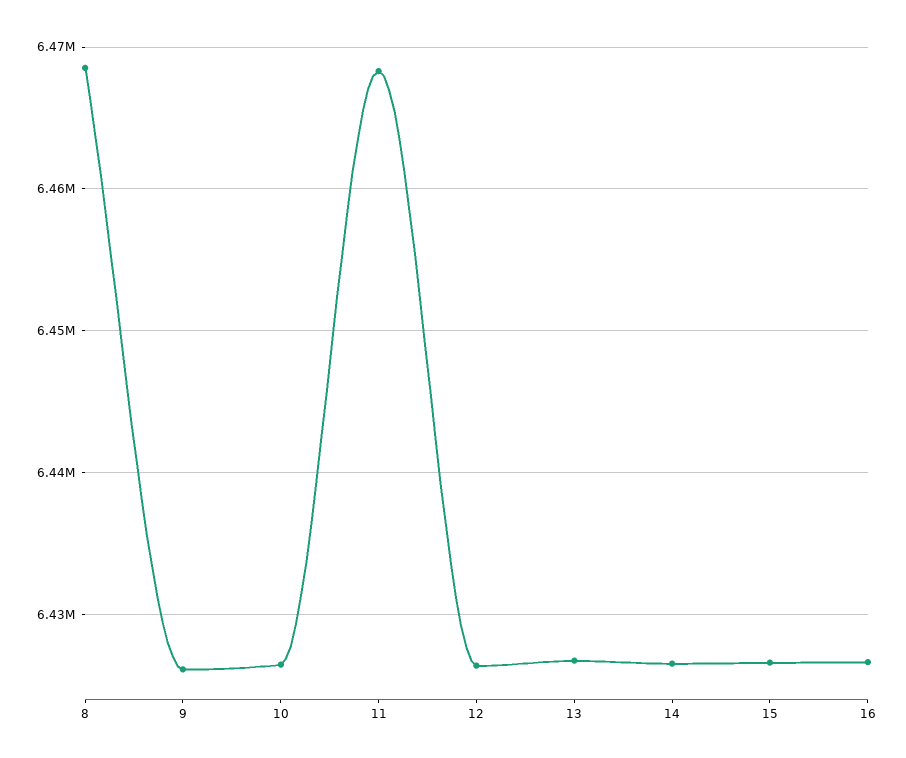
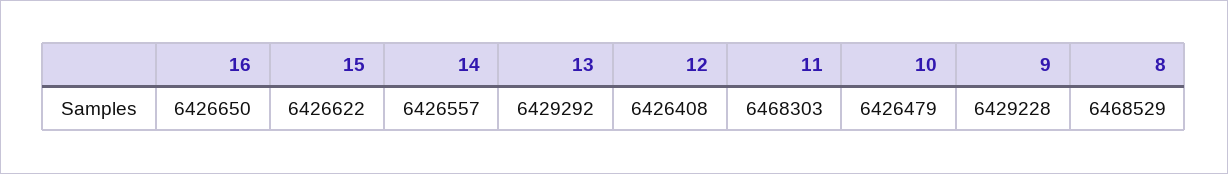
9: 6426000 -> 6429228
13: 6427000 -> 6429292

